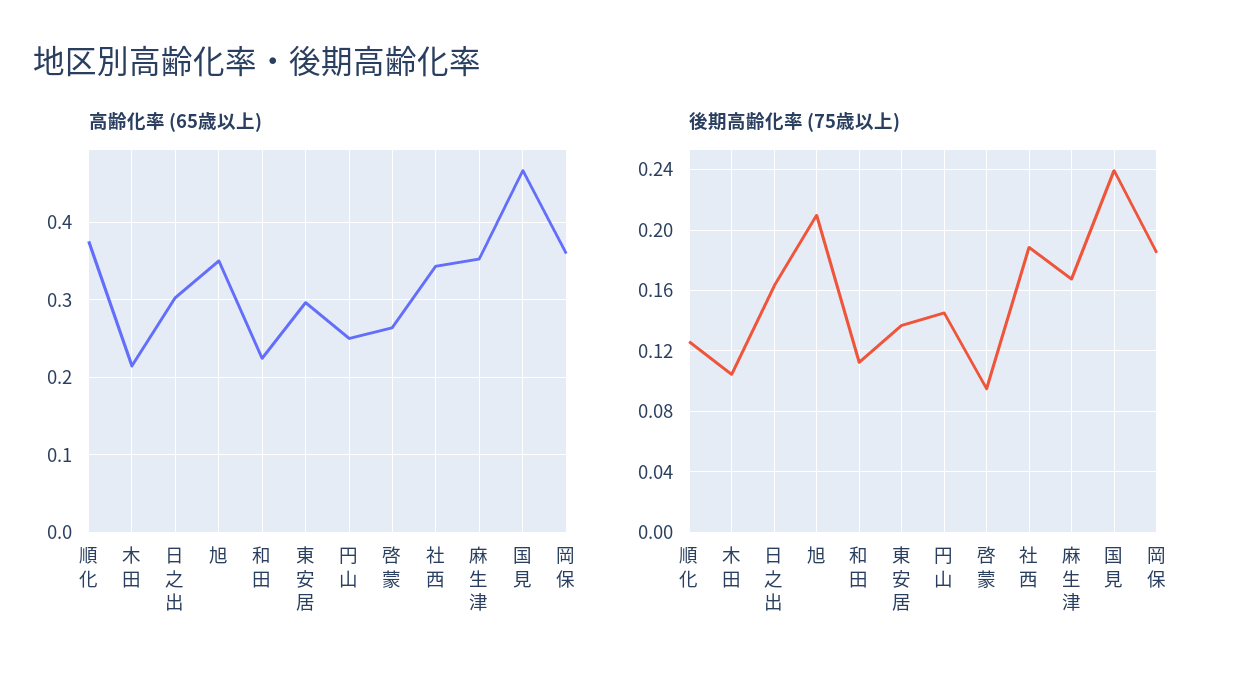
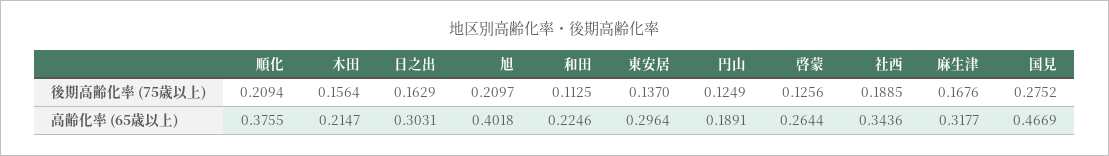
高齢化率 (65歳以上), 旭: 0.35 -> 0.4018
高齢化率 (65歳以上), 円山: 0.25 -> 0.1891
高齢化率 (65歳以上), 麻生津: 0.35 -> 0.3177
高齢化率 (65歳以上), 岡保: 0.36 -> none
後期高齢化率 (75歳以上), 順化: 0.125 -> 0.2094
後期高齢化率 (75歳以上), 木田: 0.105 -> 0.1564
後期高齢化率 (75歳以上), 円山: 0.145 -> 0.1249
後期高齢化率 (75歳以上), 啓蒙: 0.095 -> 0.1256
後期高齢化率 (75歳以上), 国見: 0.24 -> 0.2752
後期高齢化率 (75歳以上), 岡保: 0.185 -> none

